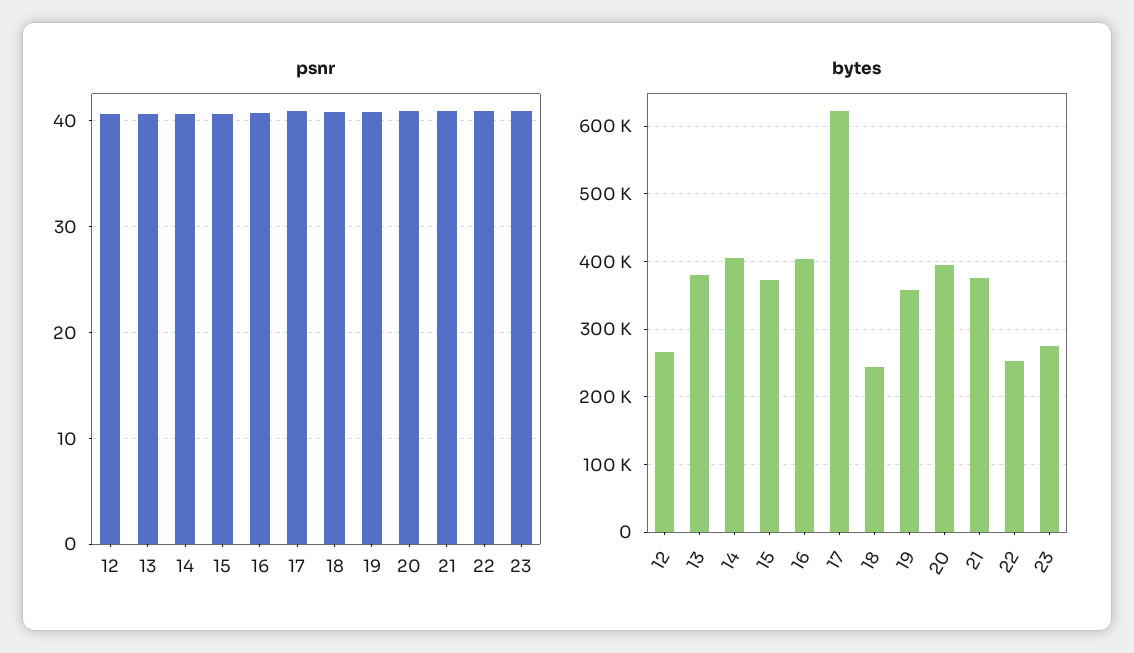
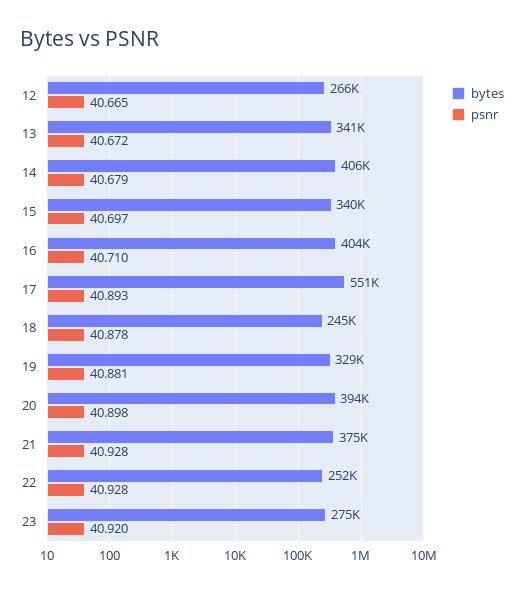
bytes, 13: 380000 -> 341000
bytes, 15: 370000 -> 340000
bytes, 17: 620000 -> 551000
bytes, 19: 360000 -> 329000

